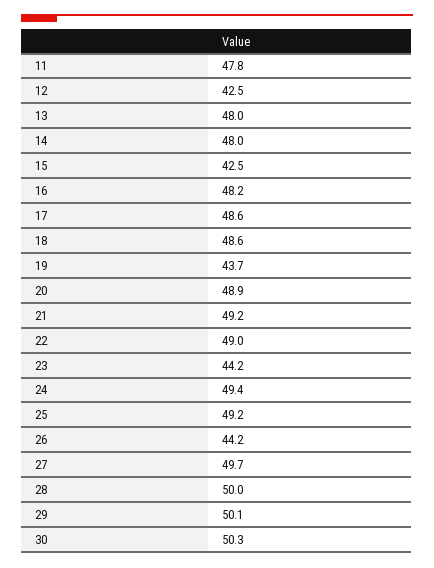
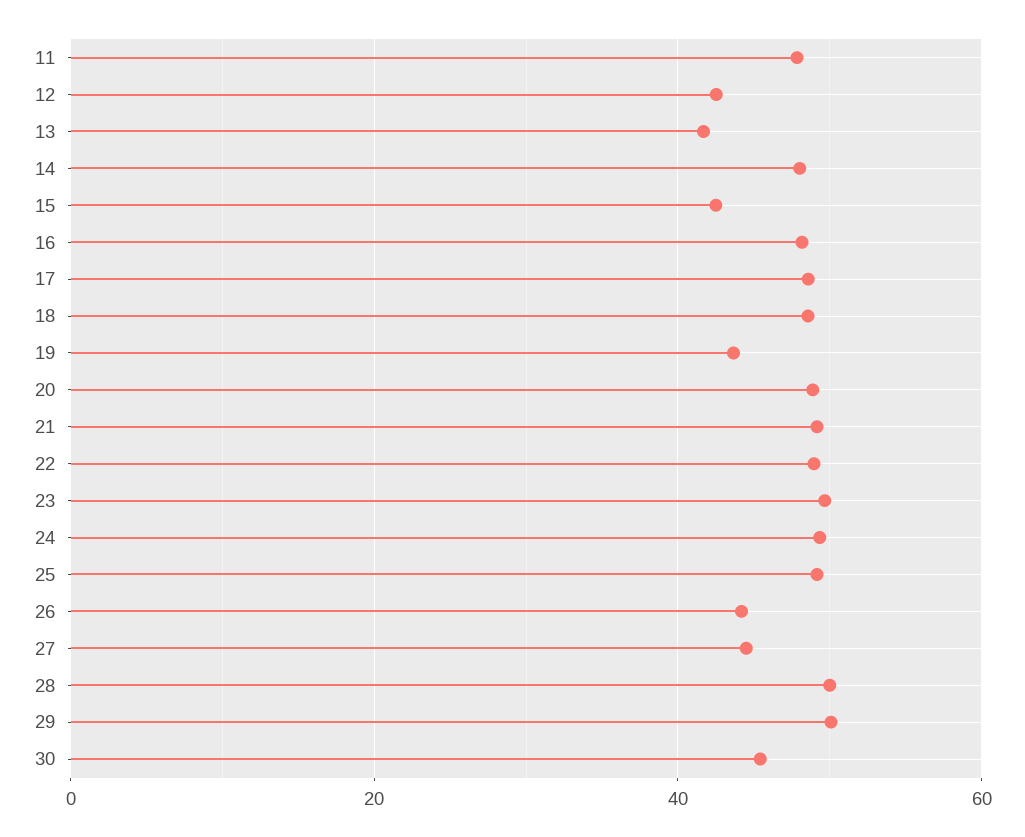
13: 48 -> 42
23: 44.2 -> 50
27: 49.7 -> 44
30: 50.3 -> 46

